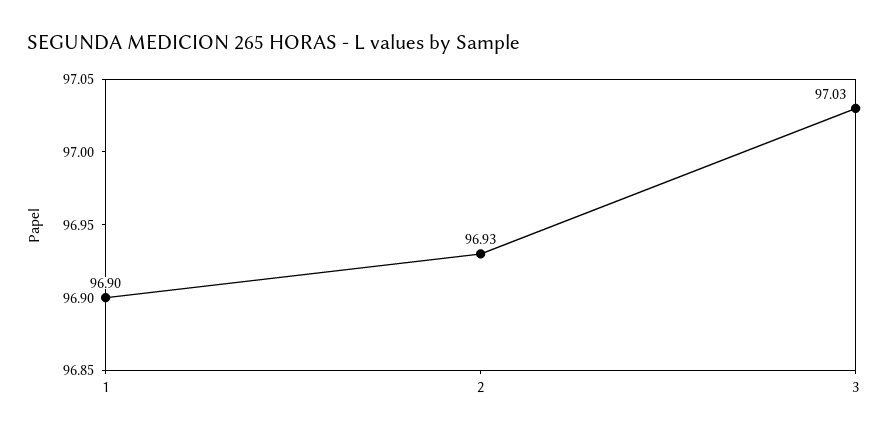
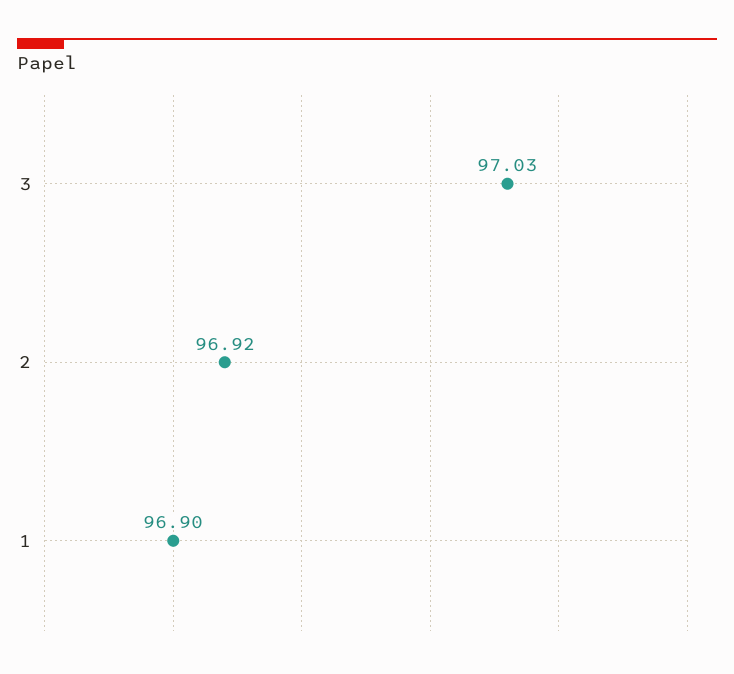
2: 96.93 -> 96.92

